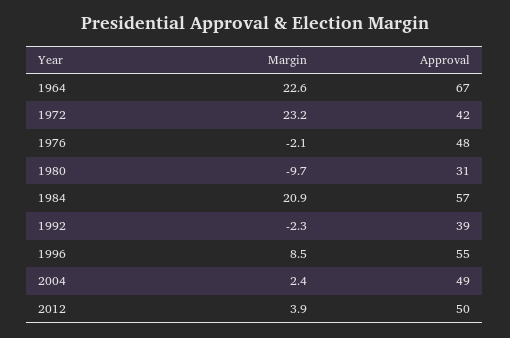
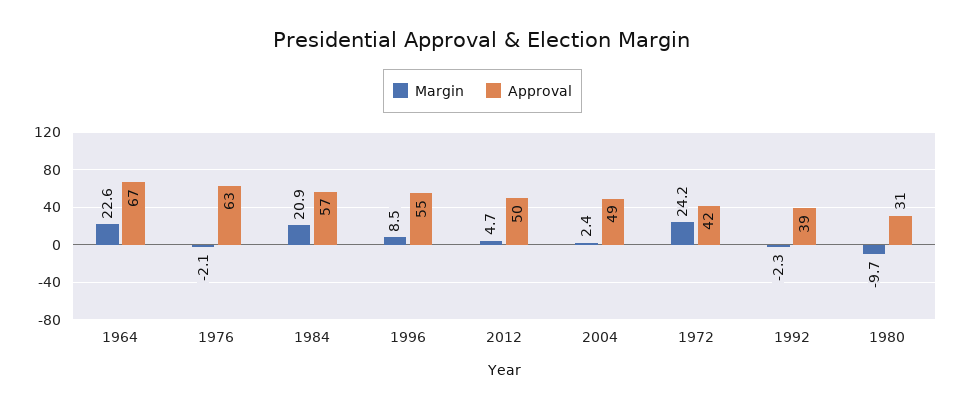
Margin, 1972: 23.2 -> 24.2
Approval, 1976: 48 -> 63
Margin, 2012: 3.9 -> 4.7

